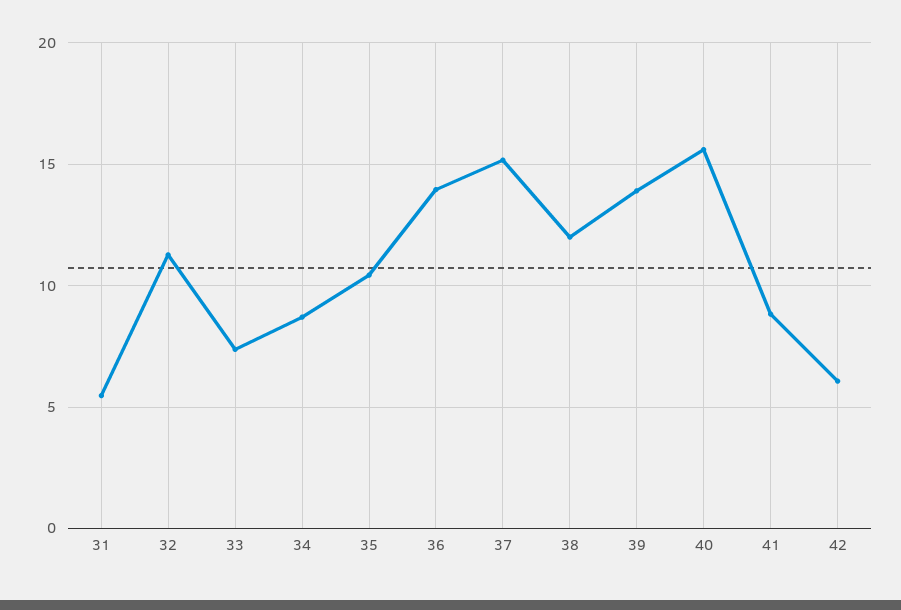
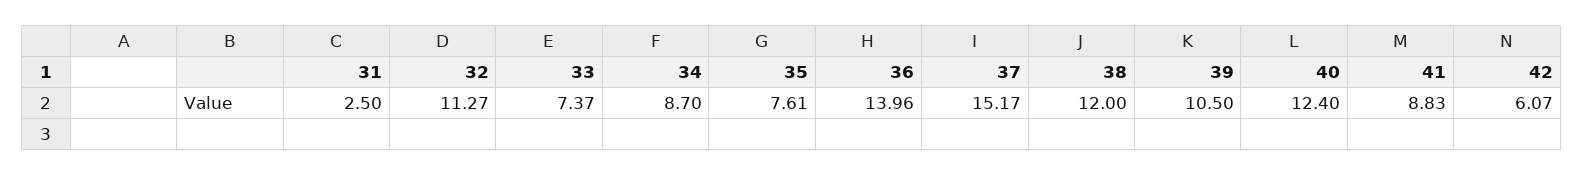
31: 5.5 -> 2.5
35: 10.5 -> 7.61
39: 14 -> 10.5
40: 15.5 -> 12.4

